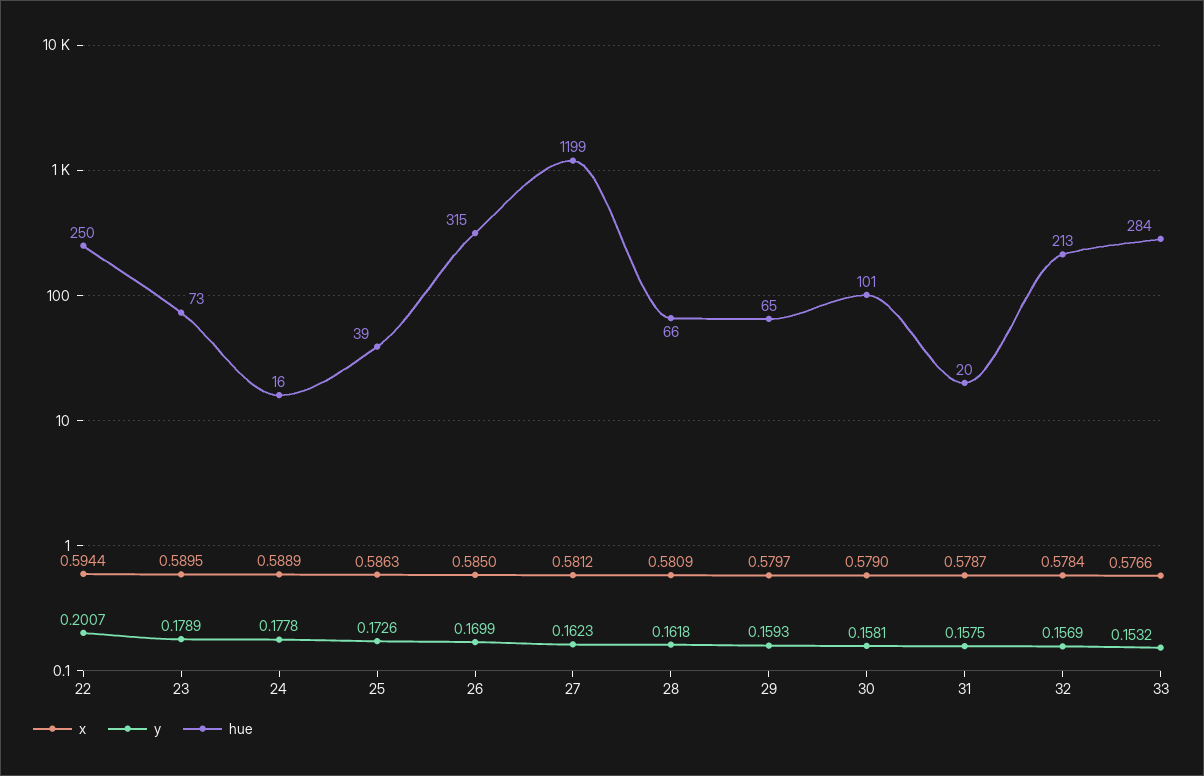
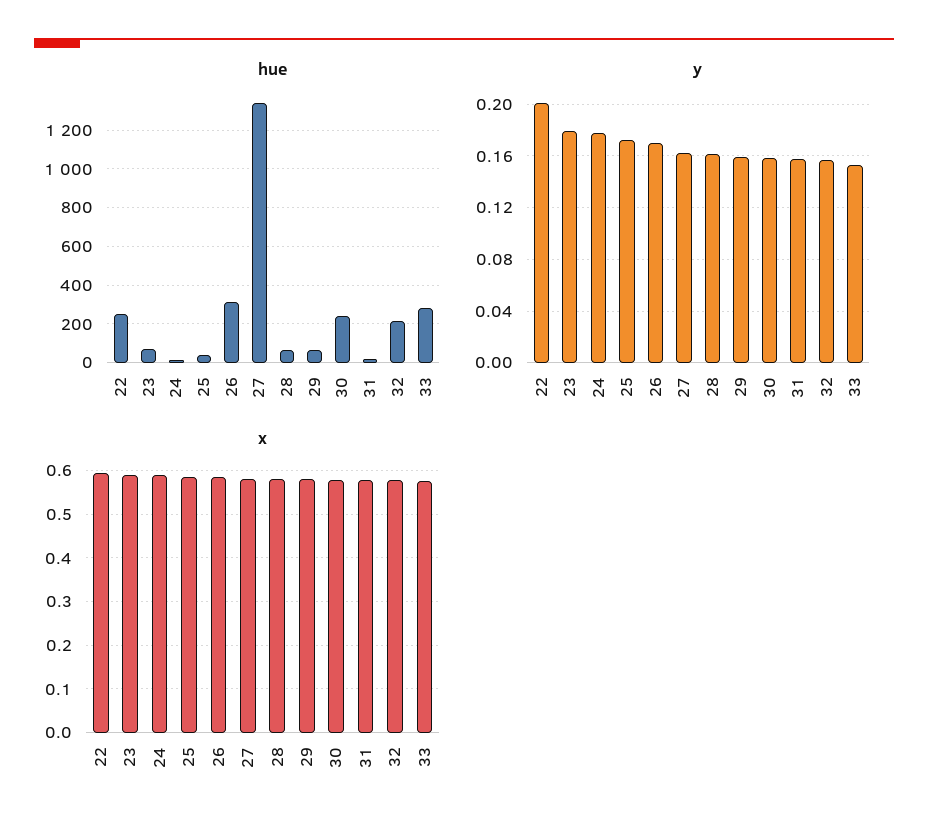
hue, 27: 1199 -> 1350
hue, 30: 101 -> 250

